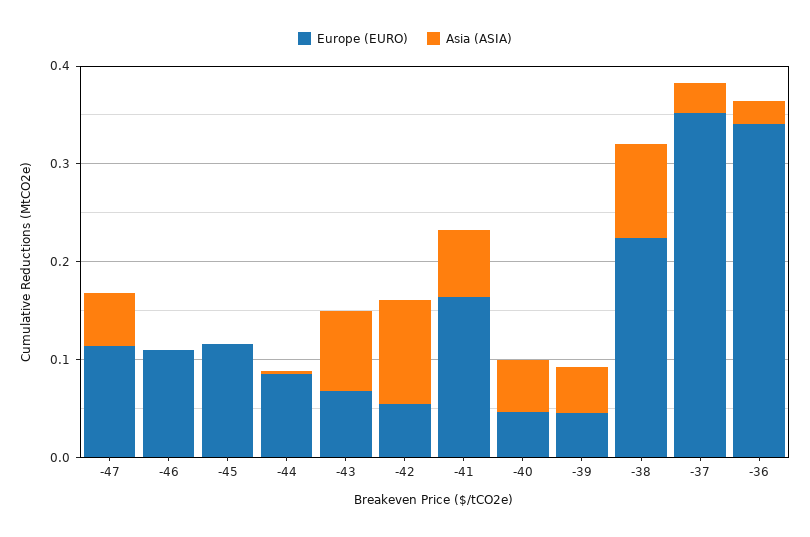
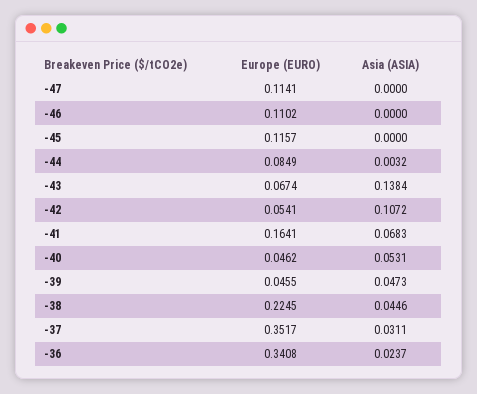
Asia (ASIA), -47: 0.06 -> 0
Asia (ASIA), -43: 0.08 -> 0.1384
Asia (ASIA), -38: 0.1 -> 0.0446

